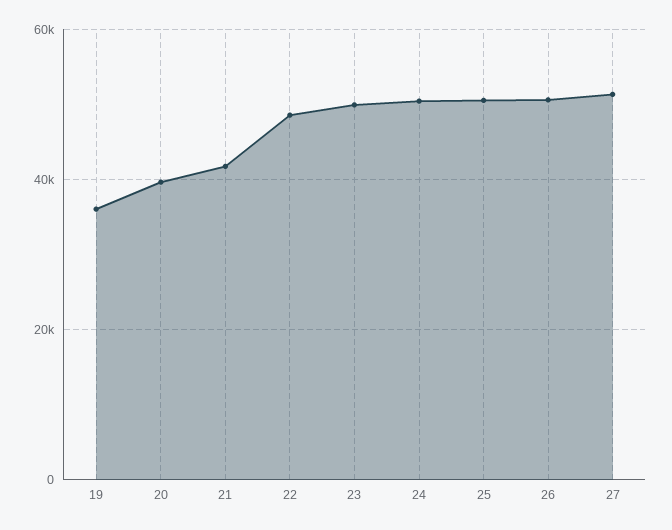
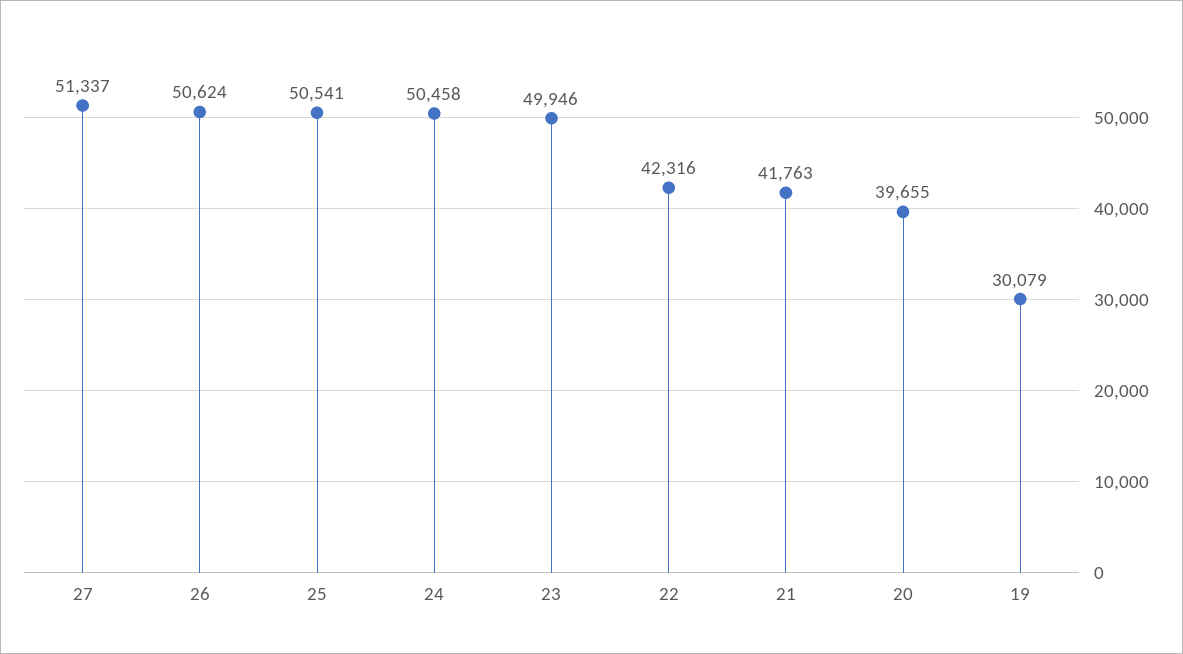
19: 36000 -> 30079
22: 48000 -> 42316

